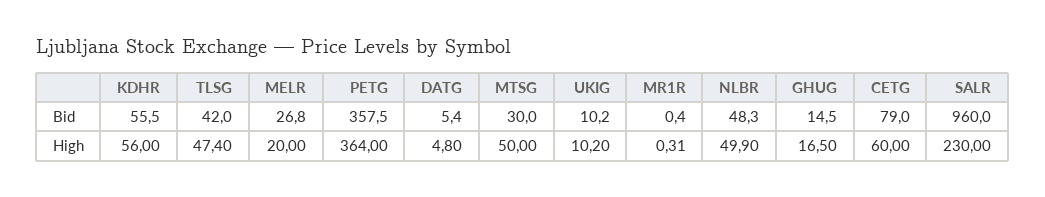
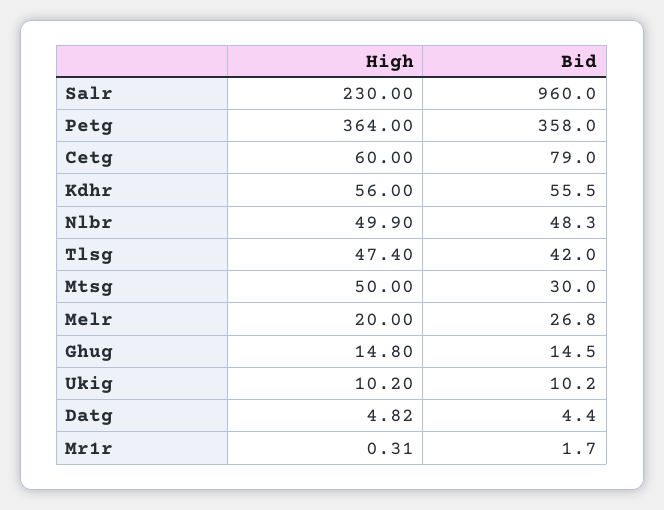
PETG, Bid: 357.5 -> 358
DATG, Bid: 5.4 -> 4.4
MR1R, Bid: 0.4 -> 1.7
DATG, High: 4.8 -> 4.82
GHUG, High: 16.5 -> 14.8

